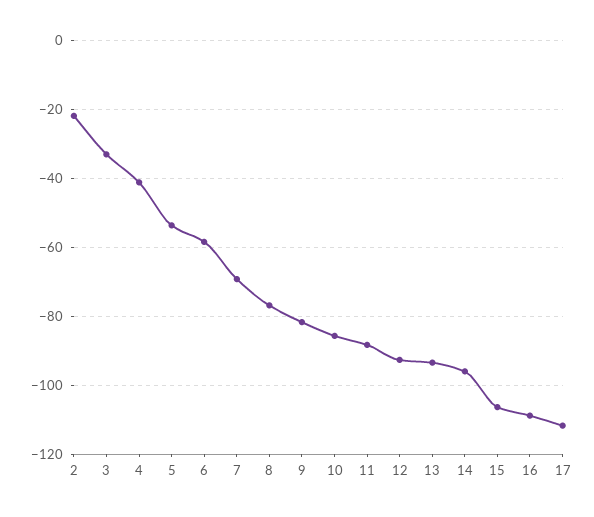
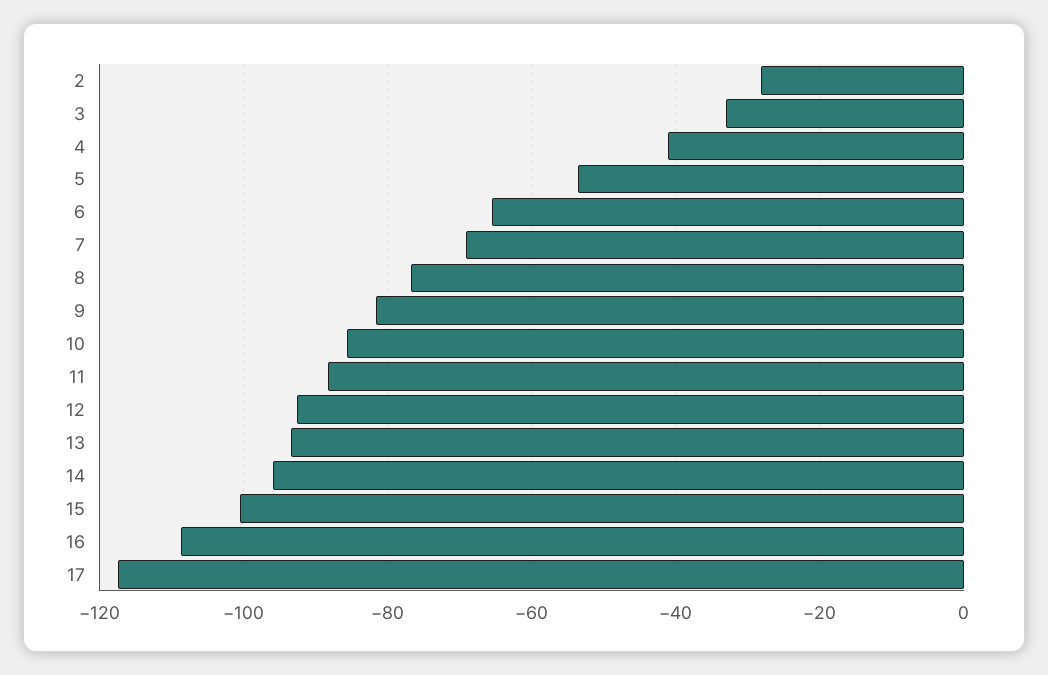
2: -22 -> -28
6: -58 -> -66
15: -106 -> -100
17: -112 -> -118

